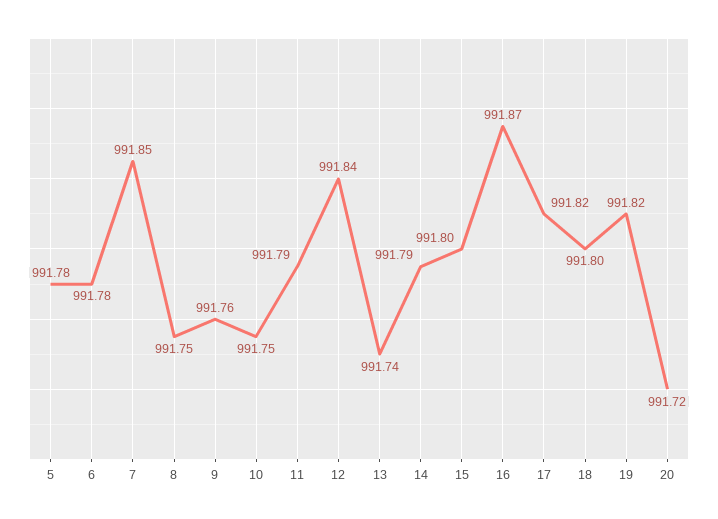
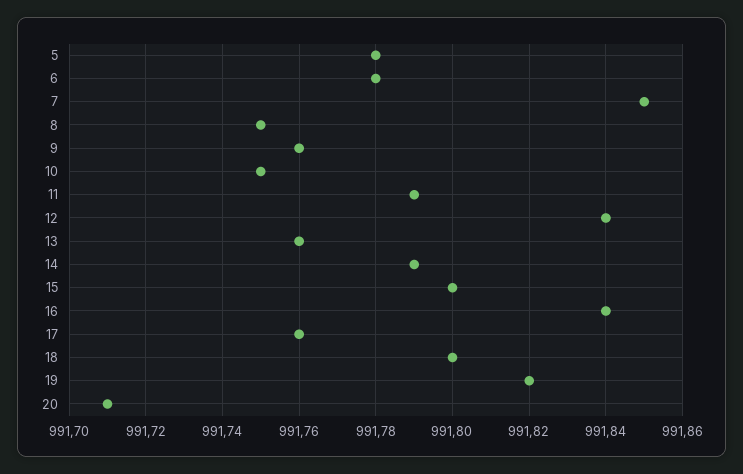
13: 991.74 -> 991.76
16: 991.87 -> 991.84
17: 991.82 -> 991.76
20: 991.72 -> 991.71

